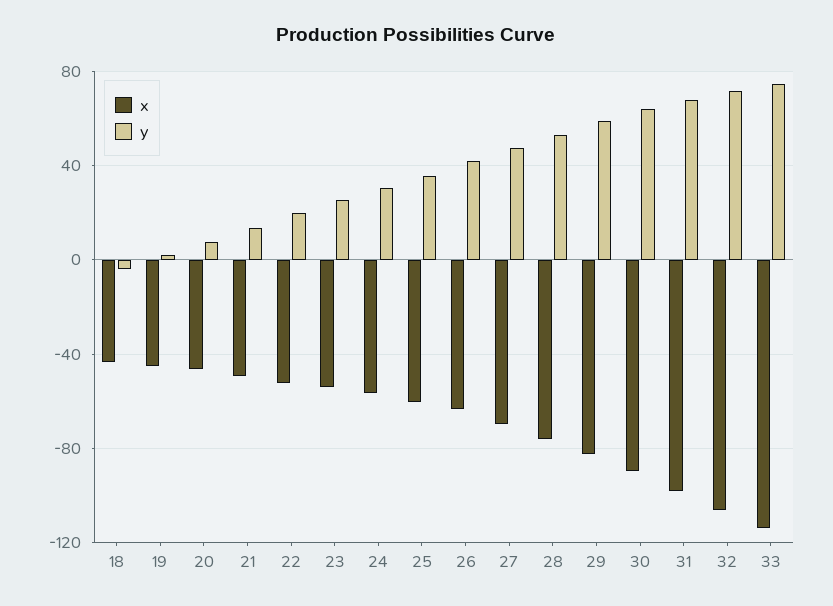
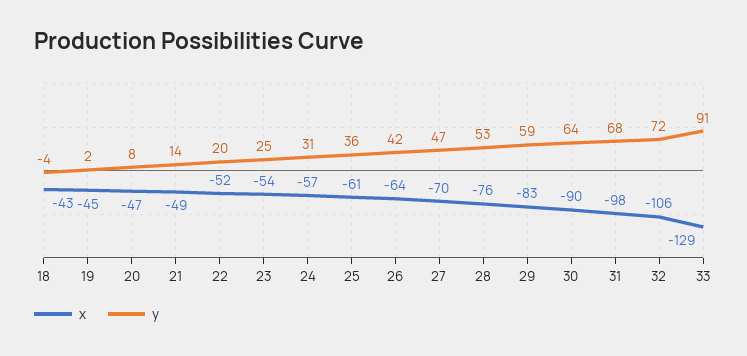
x, 33: -115 -> -129
y, 33: 75 -> 91

